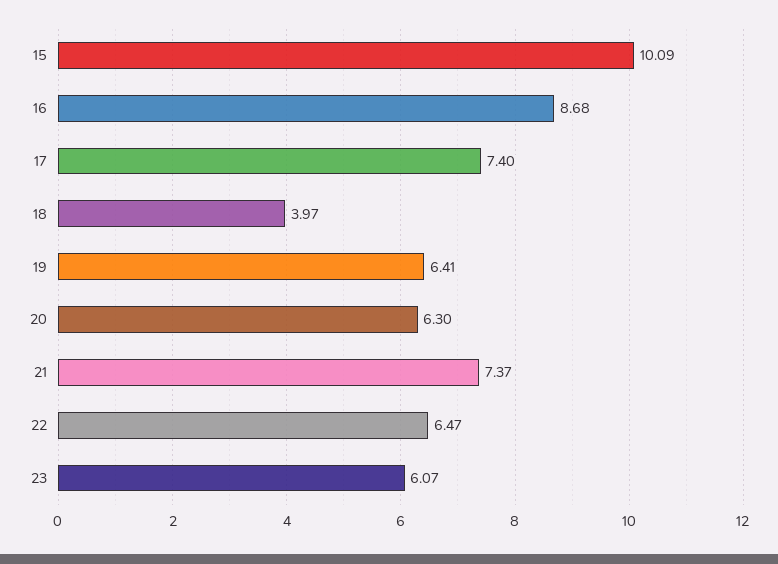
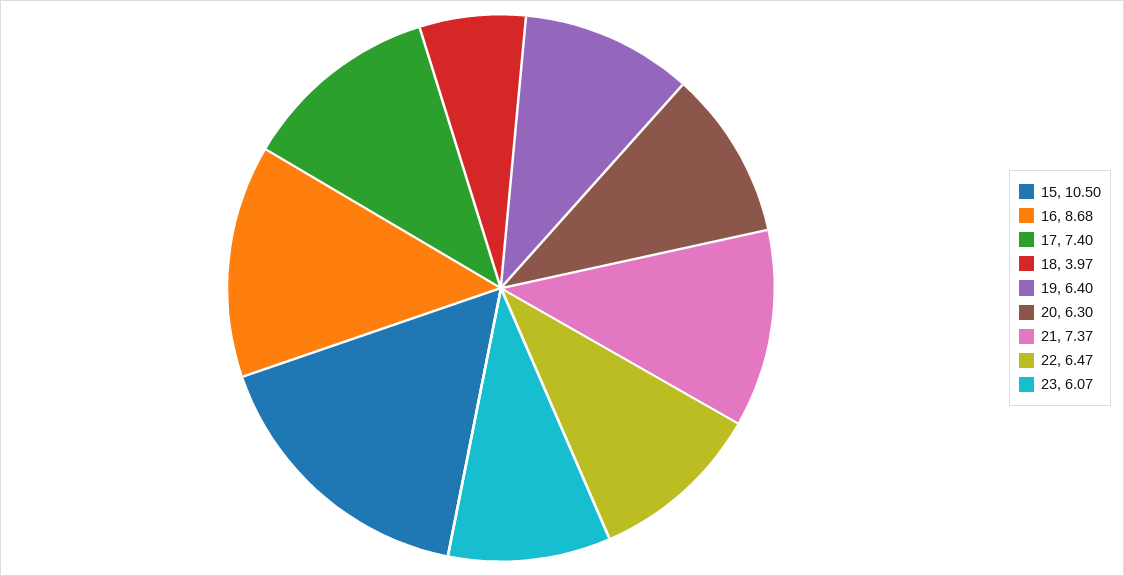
15: 10.09 -> 10.5
19: 6.41 -> 6.4

